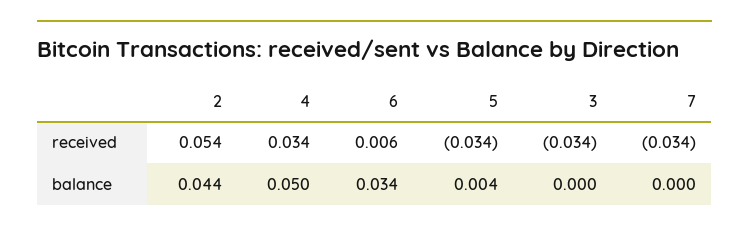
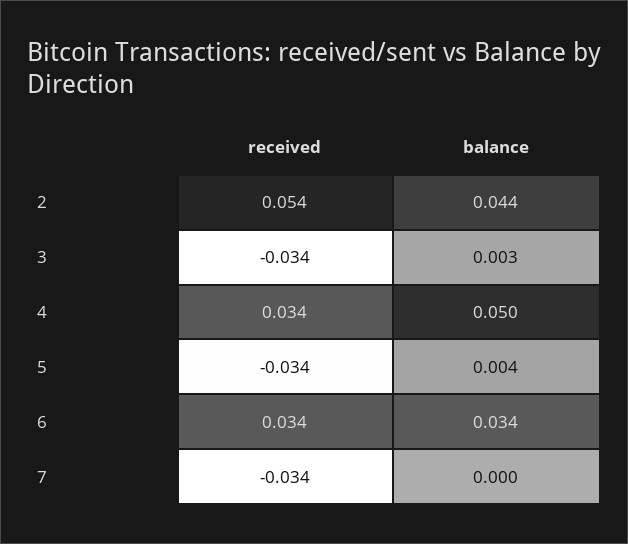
6, received: 0.006 -> 0.034
3, balance: 0 -> 0.003

